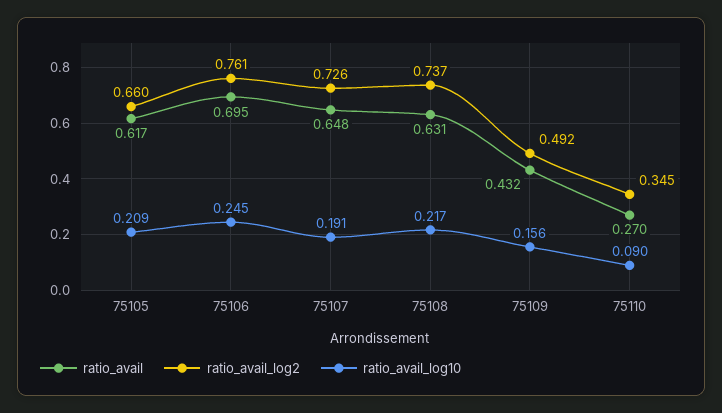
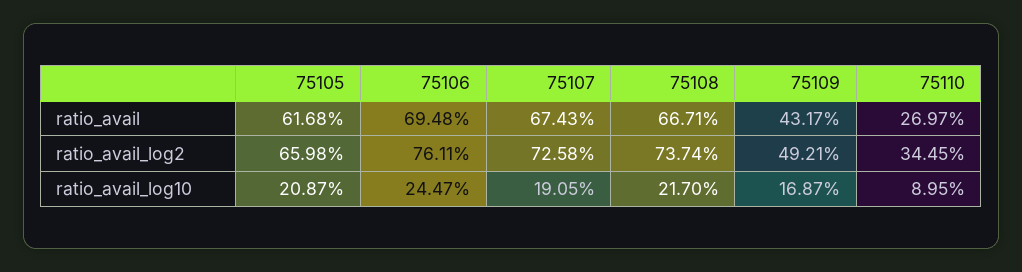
ratio_avail, 75107: 0.648 -> 0.6743
ratio_avail, 75108: 0.631 -> 0.6671
ratio_avail_log10, 75109: 0.156 -> 0.1687

